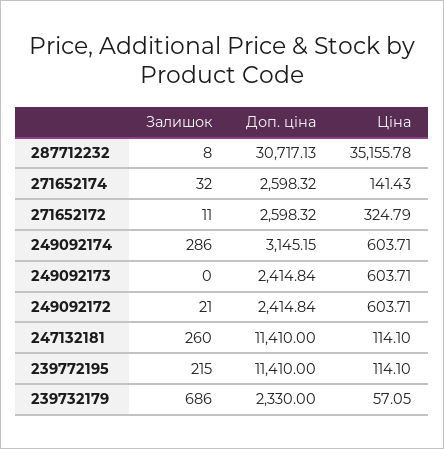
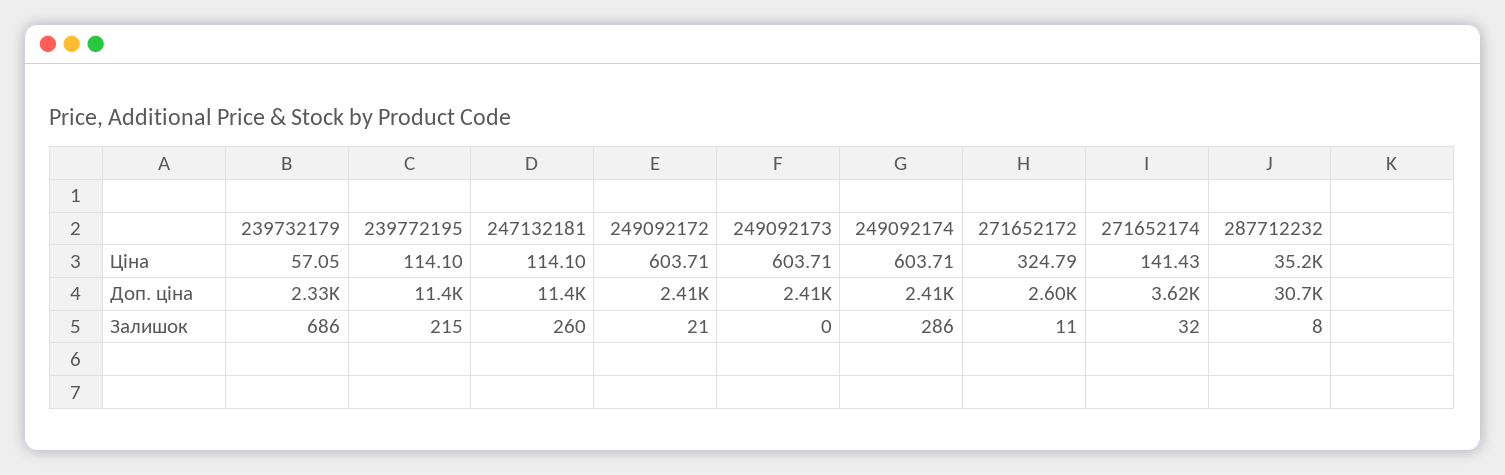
Доп. ціна, 271652174: 2598.32 -> 3620
Доп. ціна, 249092174: 3145.15 -> 2410

